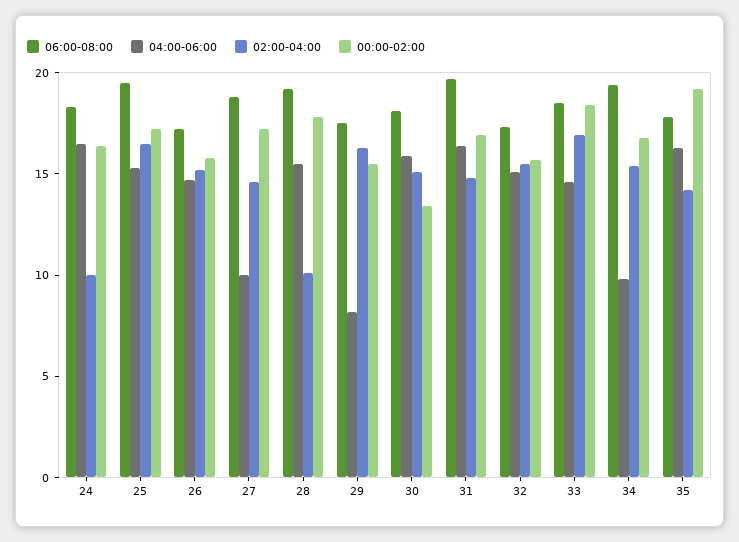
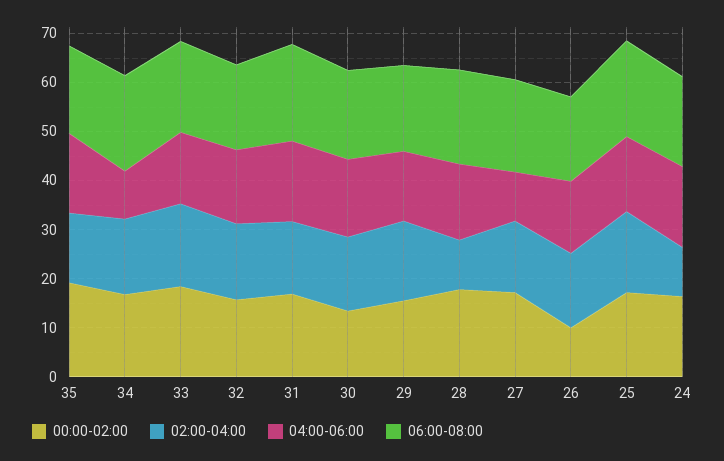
00:00-02:00, 26: 16 -> 10
04:00-06:00, 29: 8 -> 14

